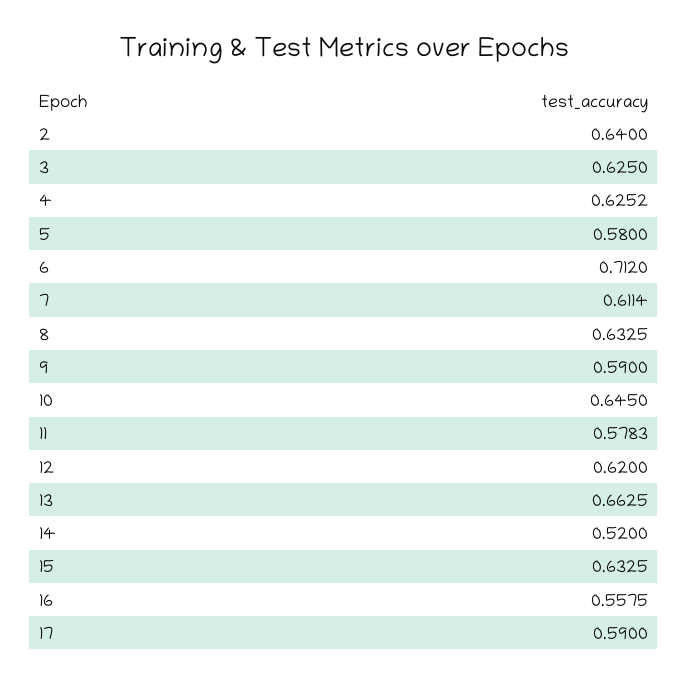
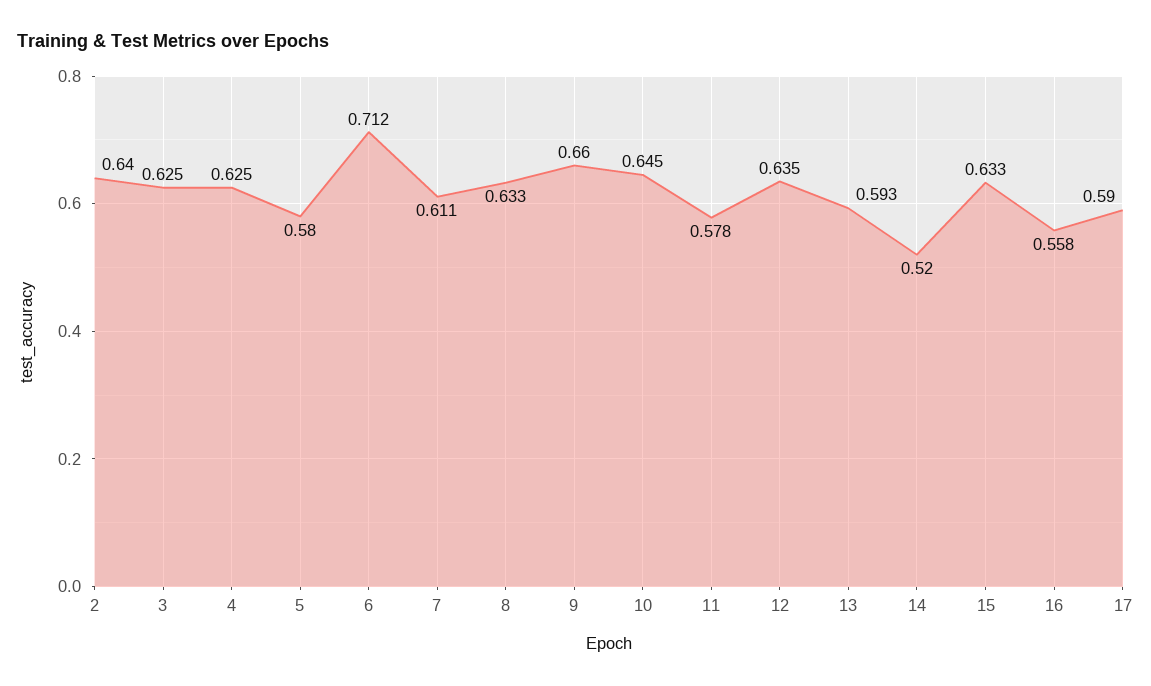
9: 0.59 -> 0.66
12: 0.62 -> 0.635
13: 0.6625 -> 0.593

